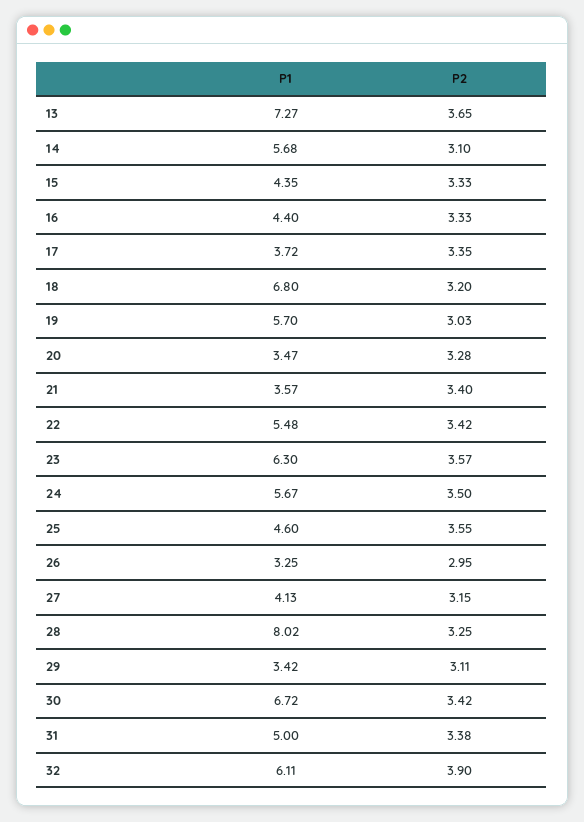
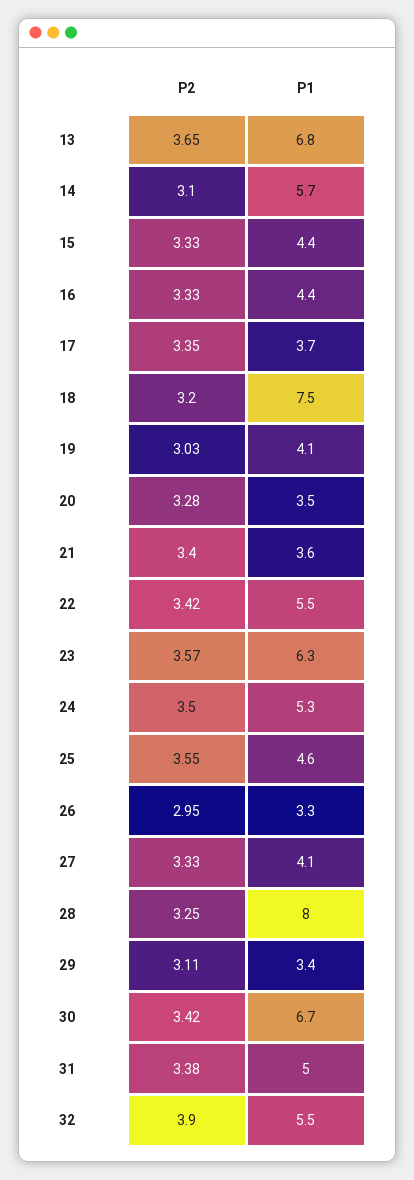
P1, 13: 7.27 -> 6.8
P1, 18: 6.8 -> 7.5
P1, 19: 5.7 -> 4.1
P1, 24: 5.67 -> 5.3
P2, 27: 3.15 -> 3.33
P1, 32: 6.11 -> 5.5

